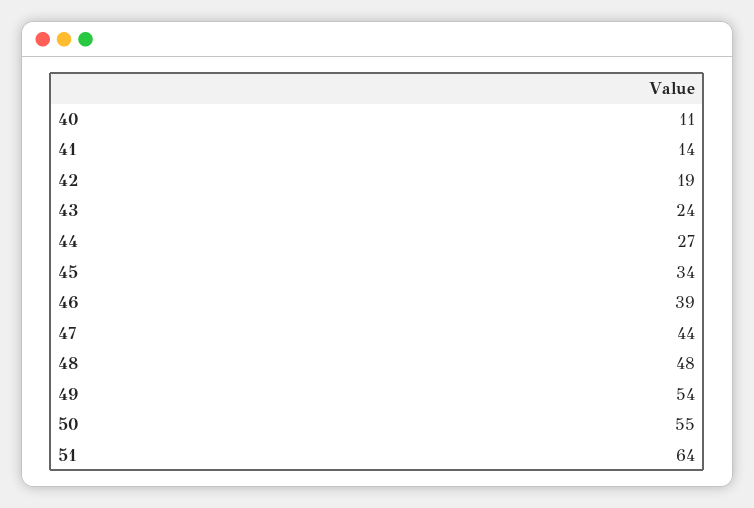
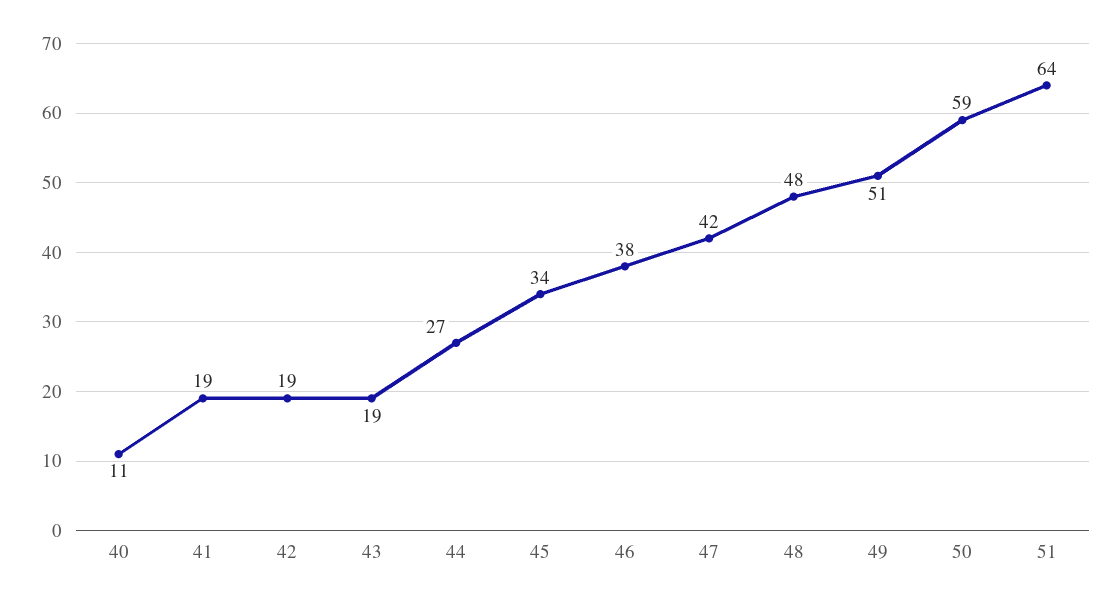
41: 14 -> 19
43: 24 -> 19
46: 39 -> 38
47: 44 -> 42
49: 54 -> 51
50: 55 -> 59

